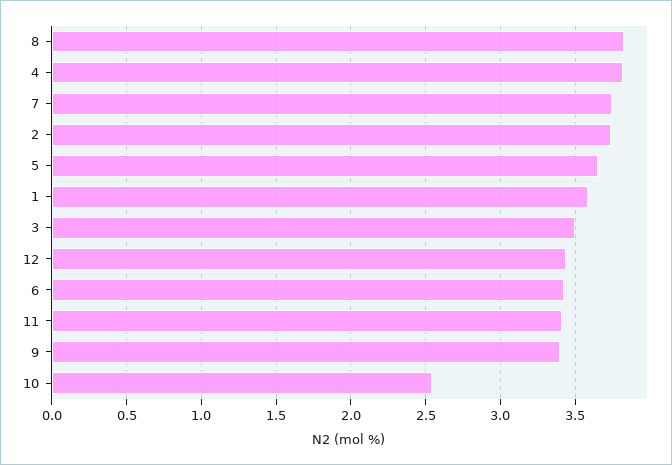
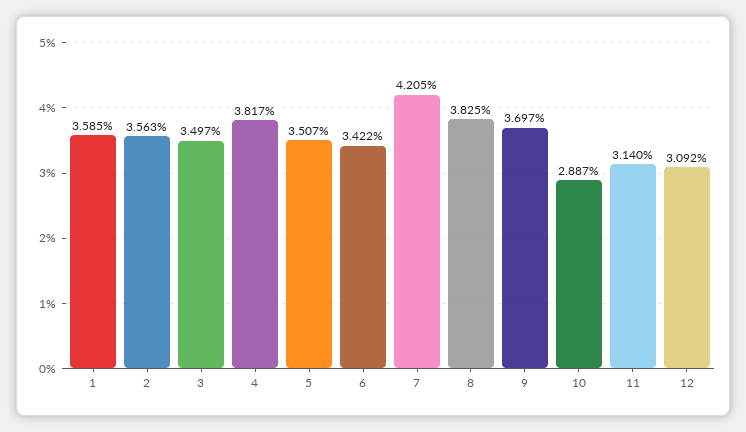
7: 3.75 -> 4.205
2: 3.75 -> 3.563
5: 3.65 -> 3.507
12: 3.45 -> 3.092
11: 3.4 -> 3.14
9: 3.4 -> 3.697
10: 2.55 -> 2.887

